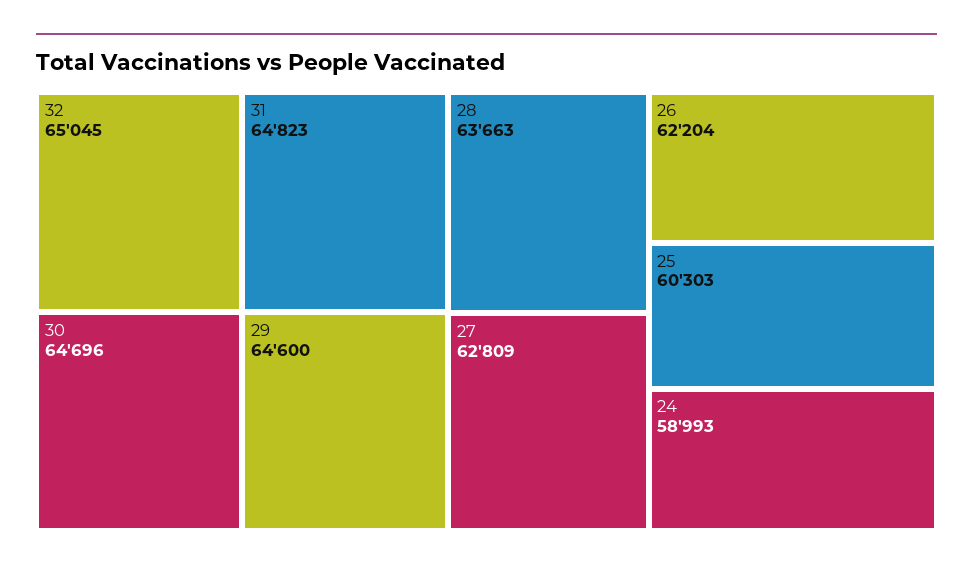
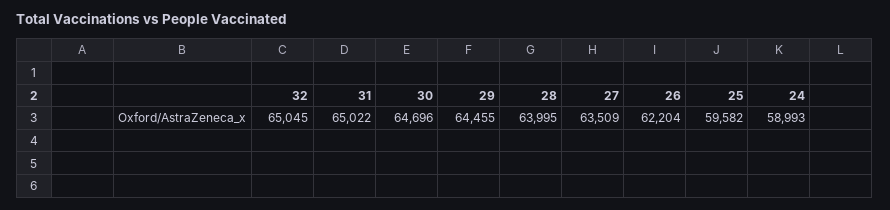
31: 64823 -> 65022
29: 64600 -> 64455
28: 63663 -> 63995
27: 62809 -> 63509
25: 60303 -> 59582

